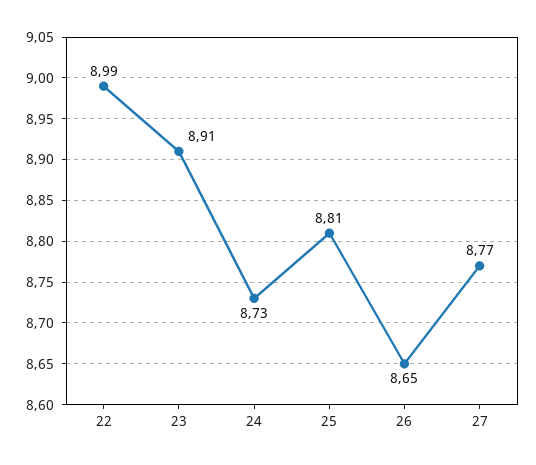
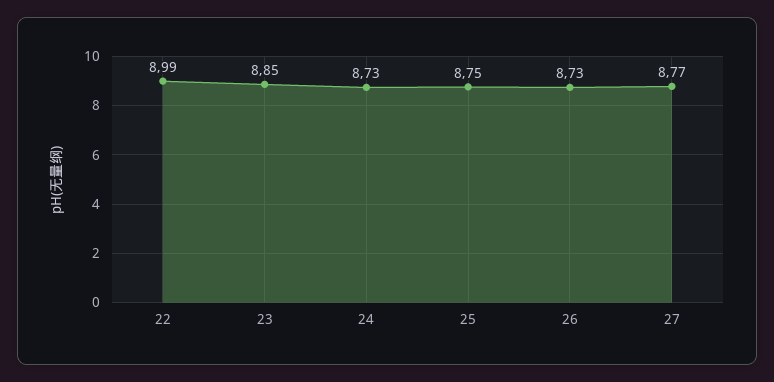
23: 8.91 -> 8.85
25: 8.81 -> 8.75
26: 8.65 -> 8.73

